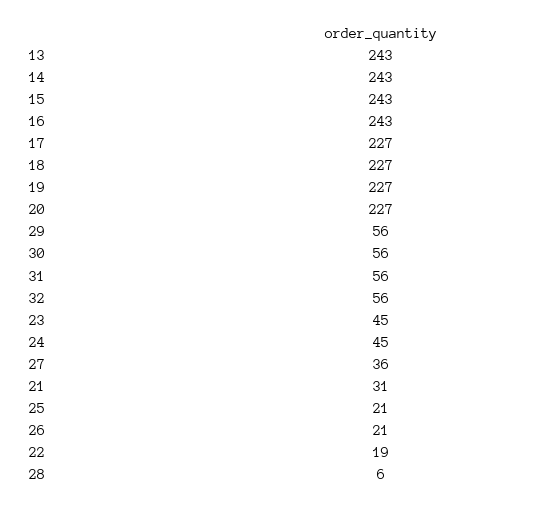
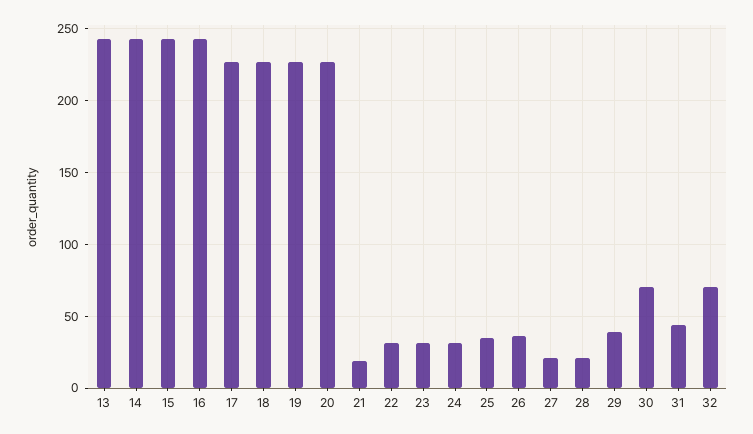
29: 56 -> 40
30: 56 -> 70
31: 56 -> 45
32: 56 -> 70
23: 45 -> 30
24: 45 -> 30
27: 36 -> 20
21: 31 -> 20
25: 21 -> 35
26: 21 -> 35
22: 19 -> 30
28: 6 -> 20

